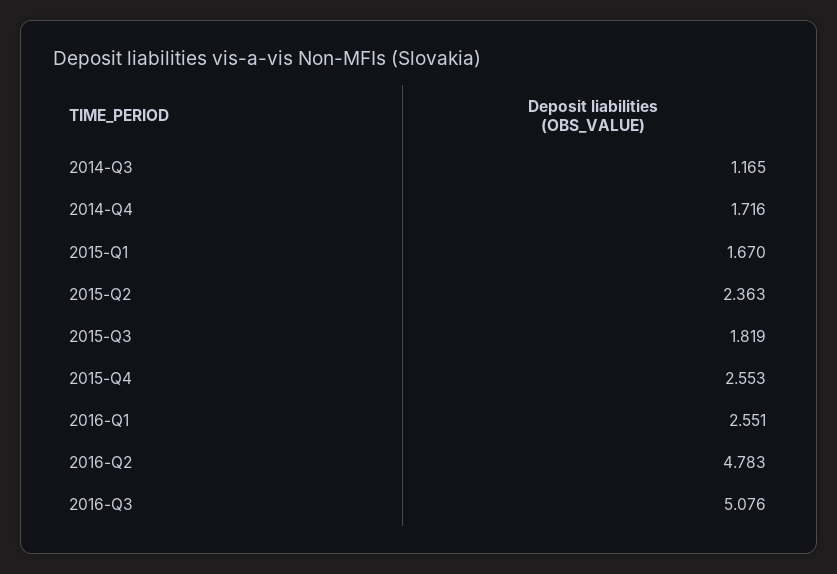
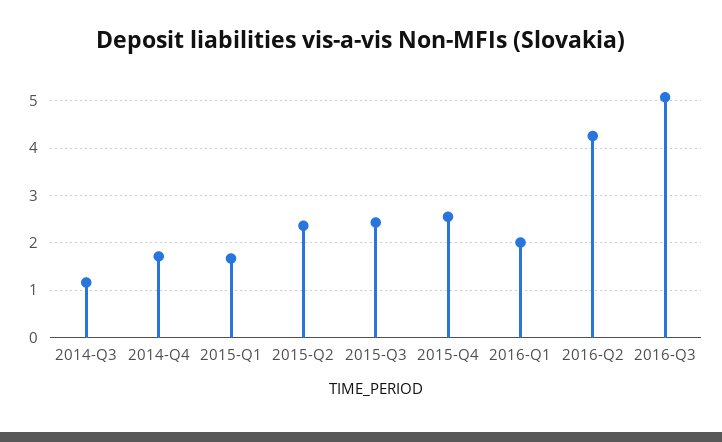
2015-Q3: 1.819 -> 2.4
2016-Q1: 2.551 -> 2
2016-Q2: 4.783 -> 4.2

